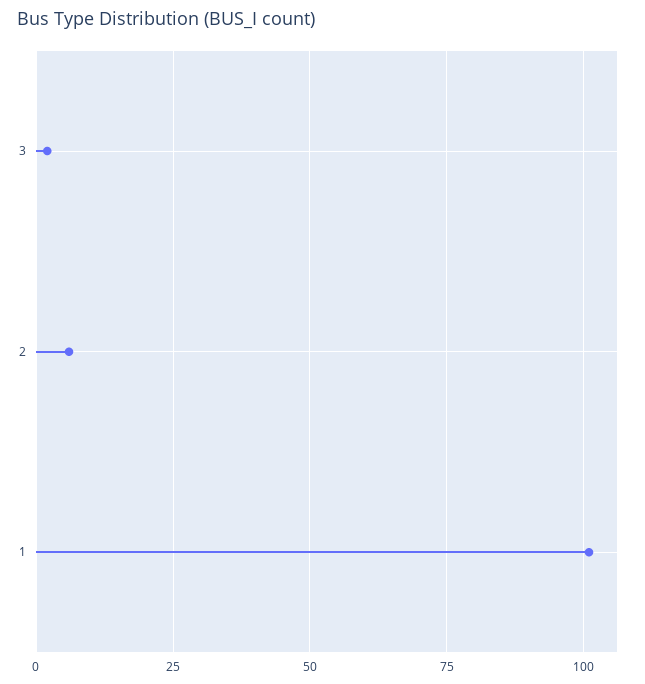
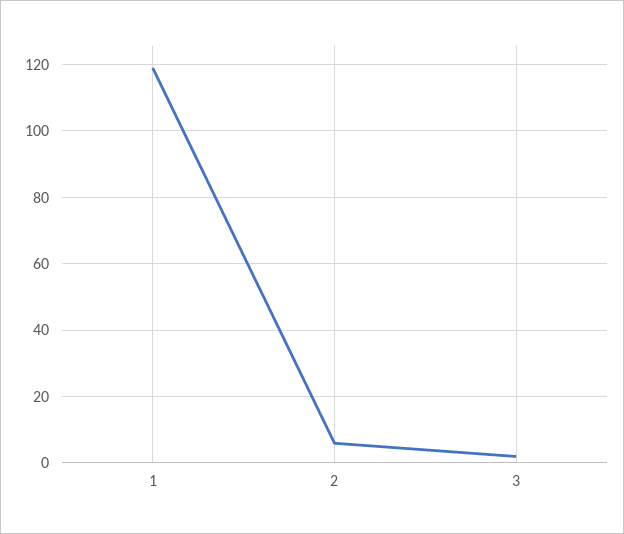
1: 100 -> 120

